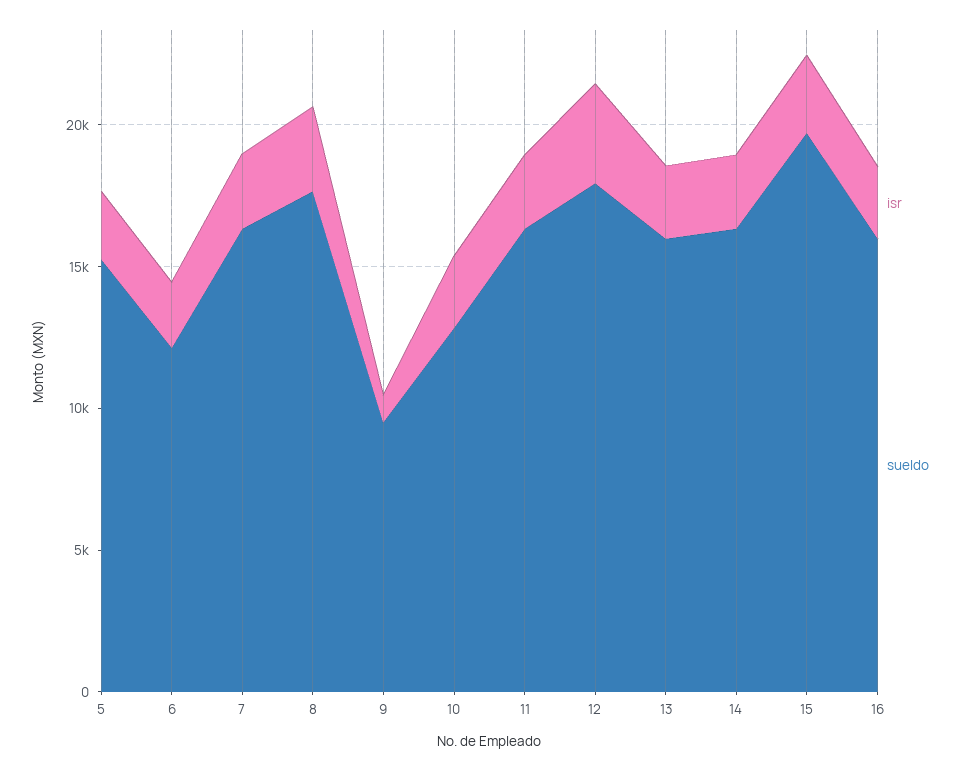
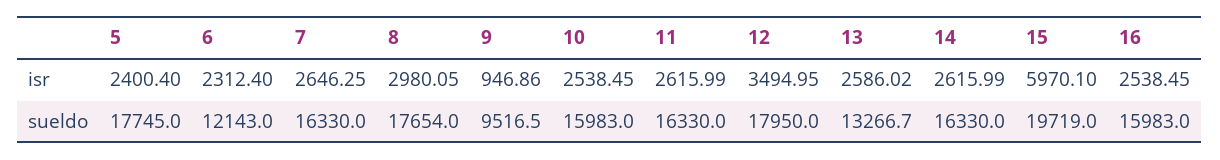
sueldo, 5: 15000 -> 17745
sueldo, 10: 13000 -> 15983
sueldo, 13: 16000 -> 13266.7
isr, 15: 3000 -> 5970.1

